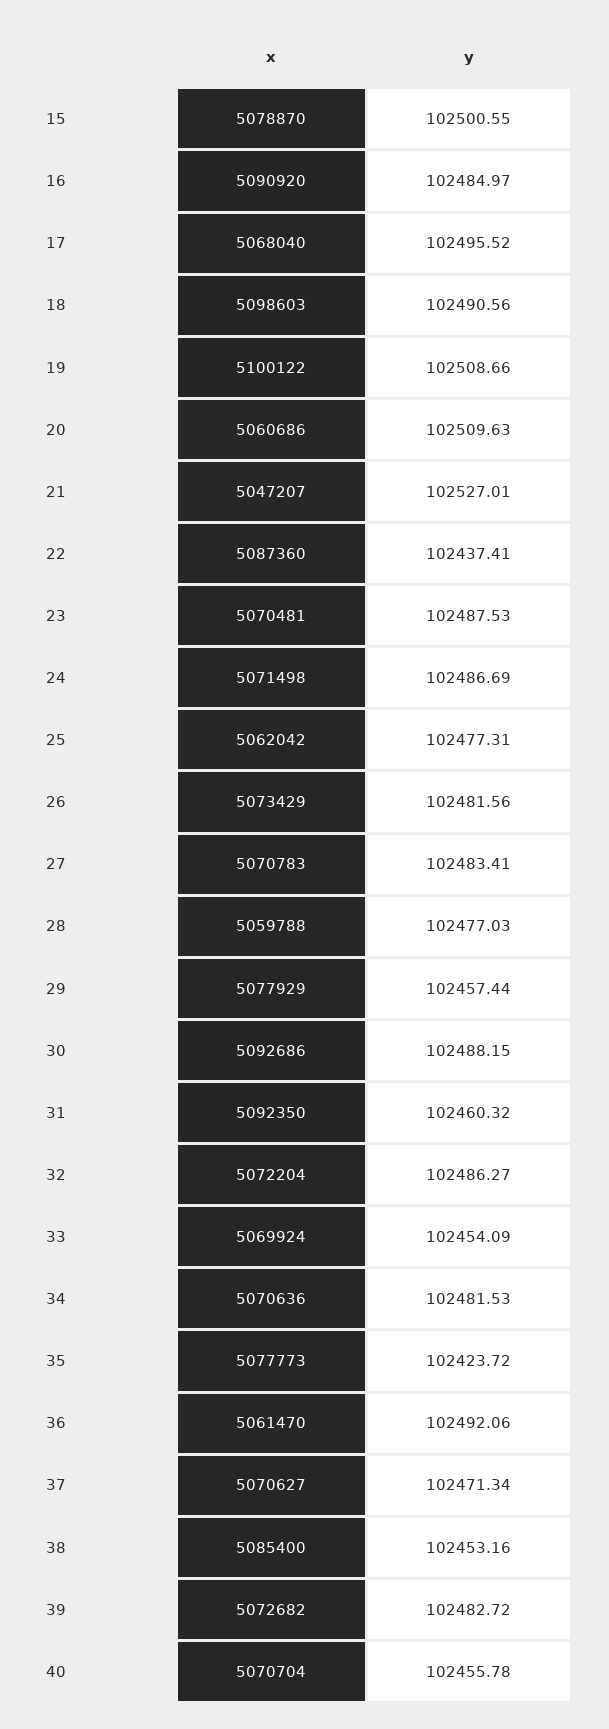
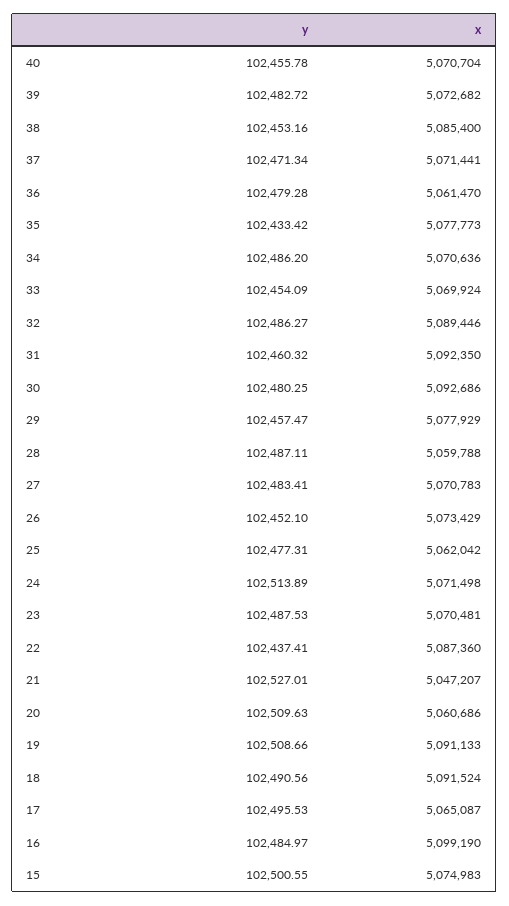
x, 15: 5078870 -> 5074983
x, 16: 5090920 -> 5099190
x, 17: 5068040 -> 5065087
y, 17: 102495.52 -> 102495.53
x, 18: 5098603 -> 5091524
x, 19: 5100122 -> 5091133
y, 24: 102486.69 -> 102513.89
y, 26: 102481.56 -> 102452.1
y, 28: 102477.03 -> 102487.11
y, 29: 102457.44 -> 102457.47
y, 30: 102488.15 -> 102480.25
x, 32: 5072204 -> 5089446
y, 34: 102481.53 -> 102486.2
y, 35: 102423.72 -> 102433.42
y, 36: 102492.06 -> 102479.28
x, 37: 5070627 -> 5071441

